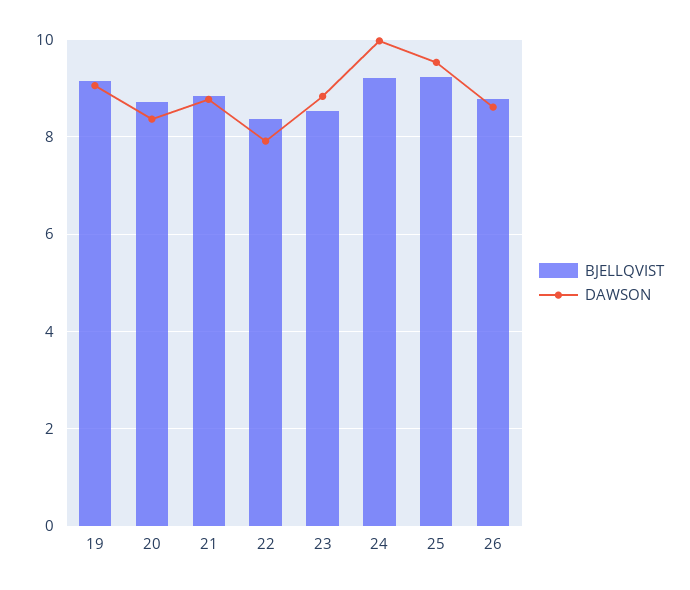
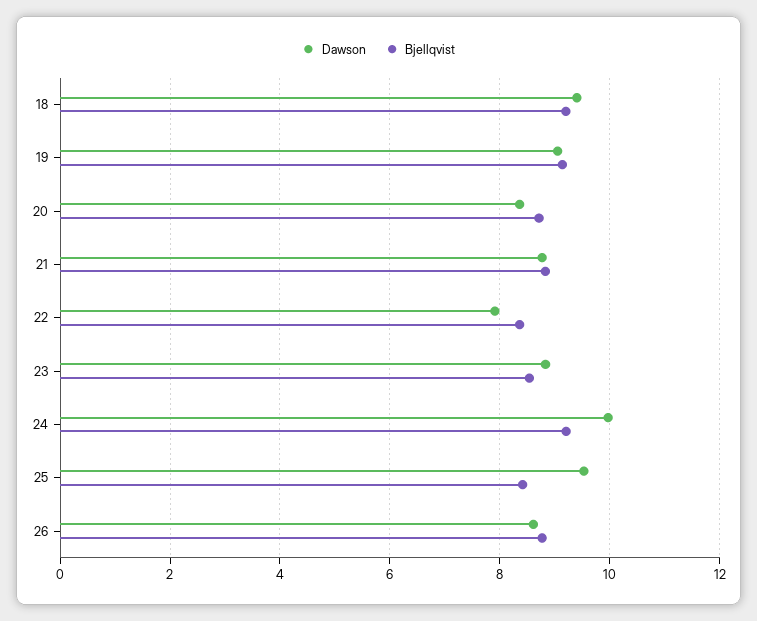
BJELLQVIST, 25: 9.2 -> 8.4
DAWSON, 18: none -> 9.4
BJELLQVIST, 18: none -> 9.2

